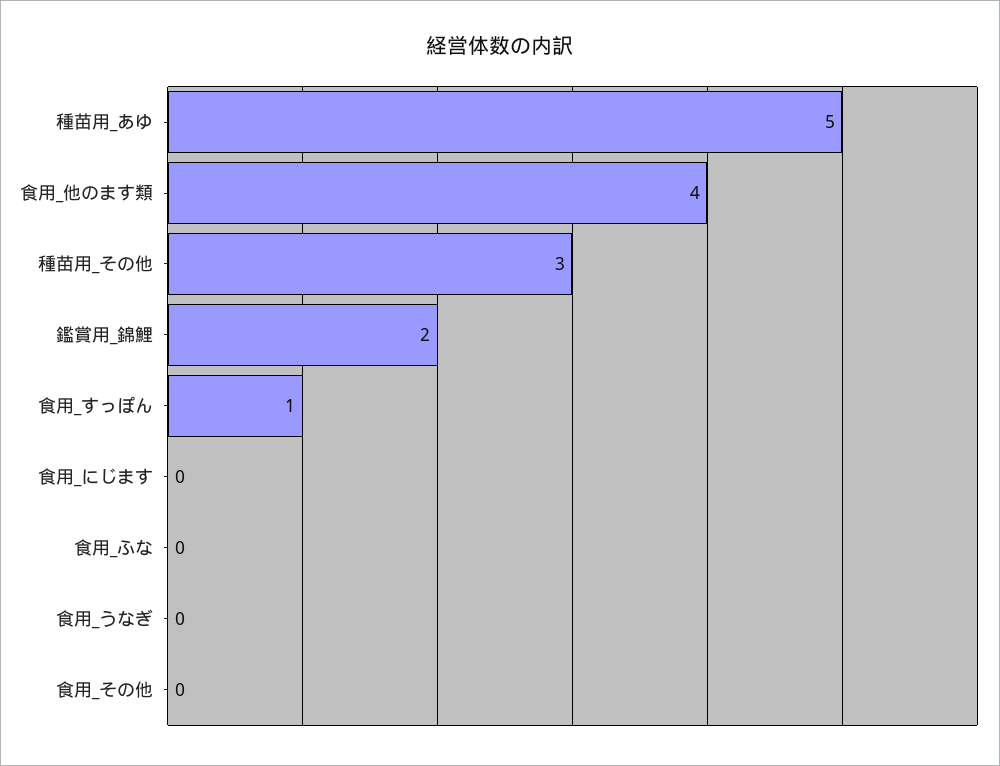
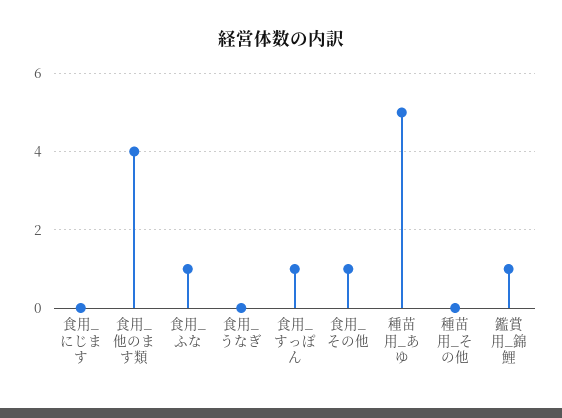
種苗用_その他: 3 -> 0
鑑賞用_錦鯉: 2 -> 1
食用_ふな: 0 -> 1
食用_その他: 0 -> 1

